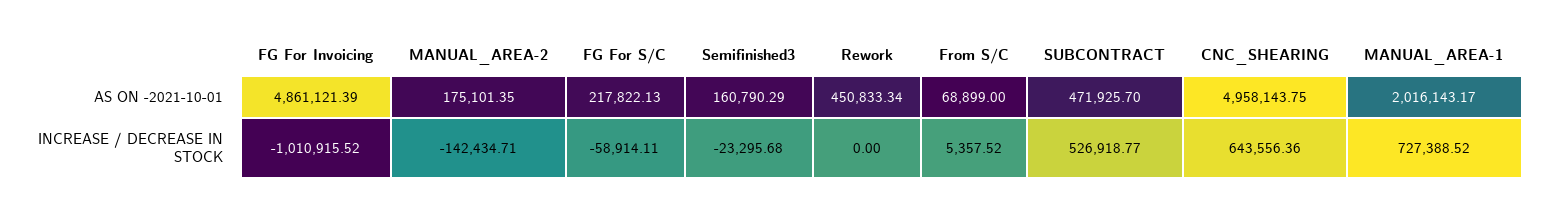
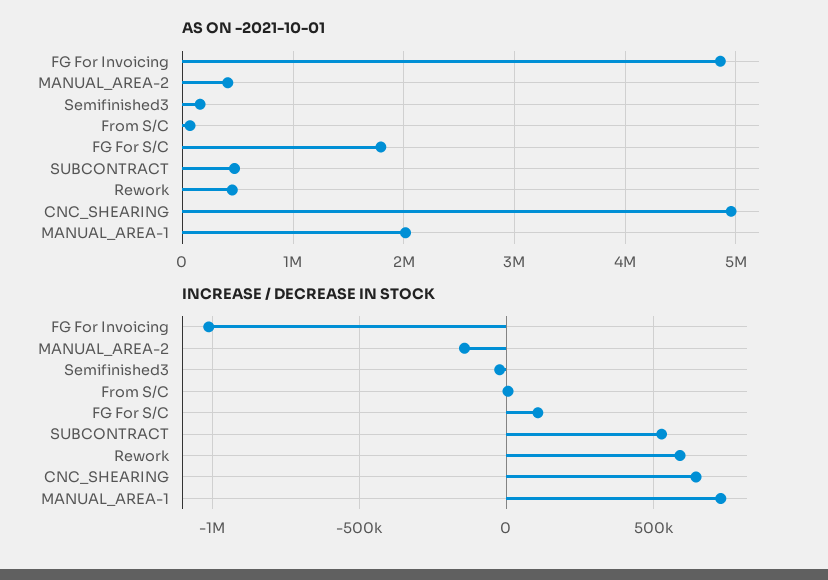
AS ON -2021-10-01, MANUAL_AREA-2: 175101.35 -> 400000
AS ON -2021-10-01, FG For S/C: 217822.13 -> 1800000
INCREASE / DECREASE IN STOCK, FG For S/C: -58914.11 -> 100000
INCREASE / DECREASE IN STOCK, Rework: 0 -> 600000

